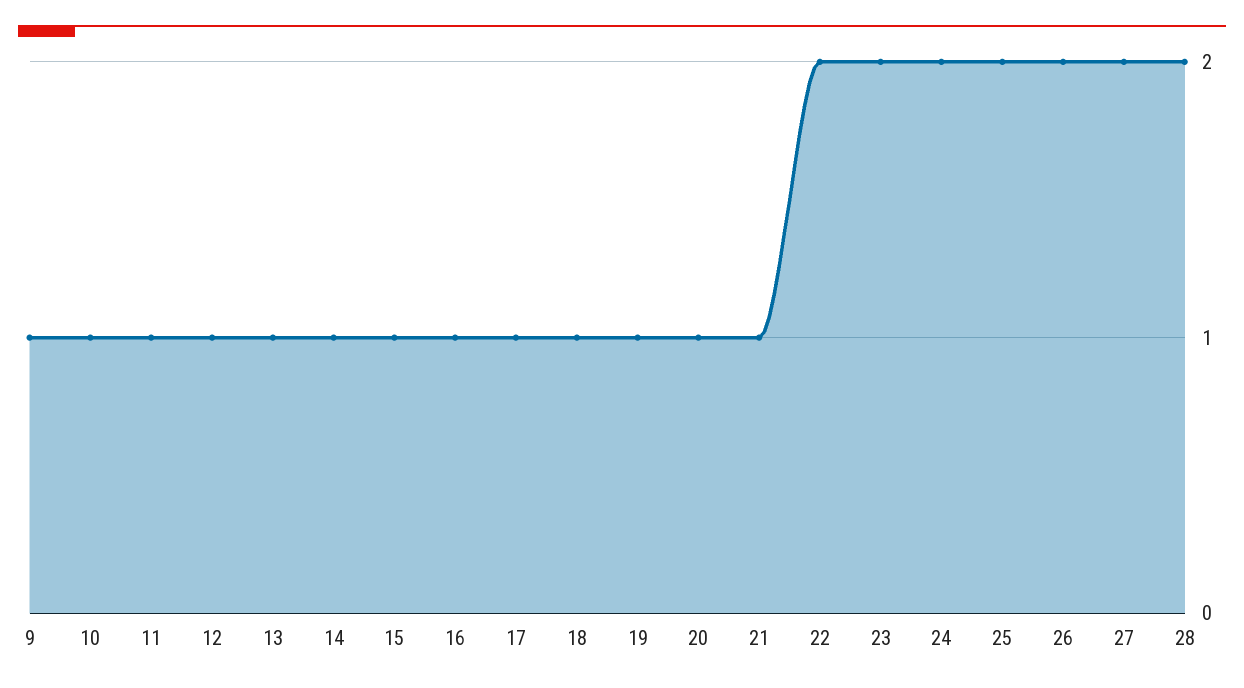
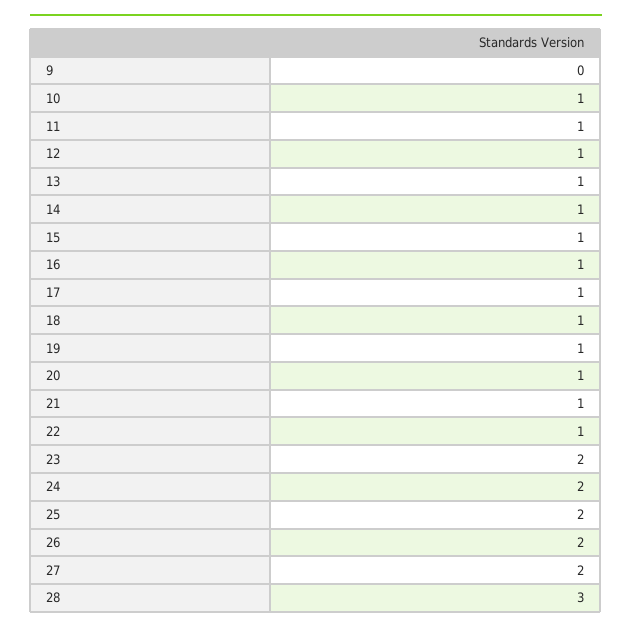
9: 1 -> 0
22: 2 -> 1
28: 2 -> 3

